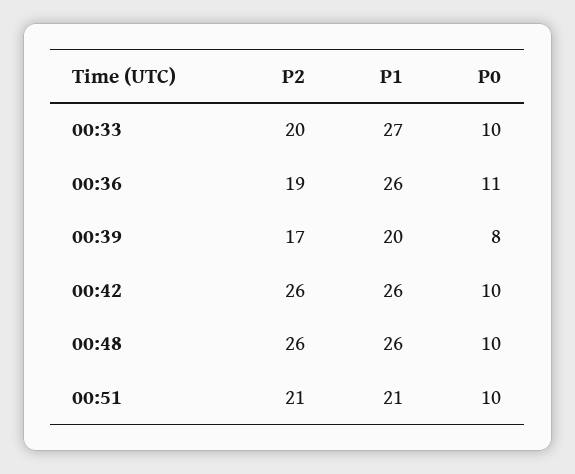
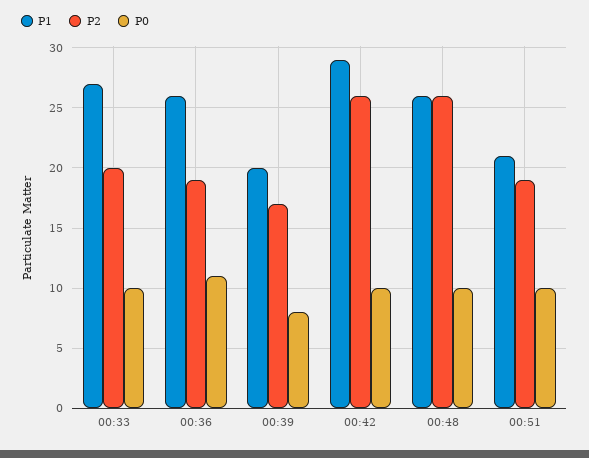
P1, 00:42: 26 -> 29
P2, 00:51: 21 -> 19

